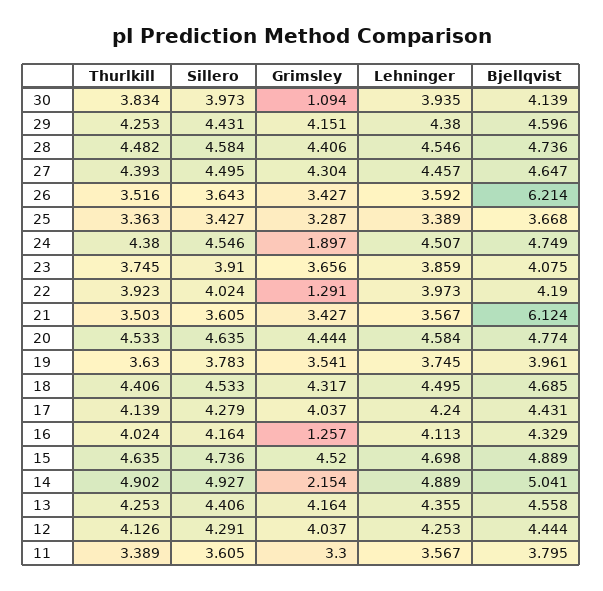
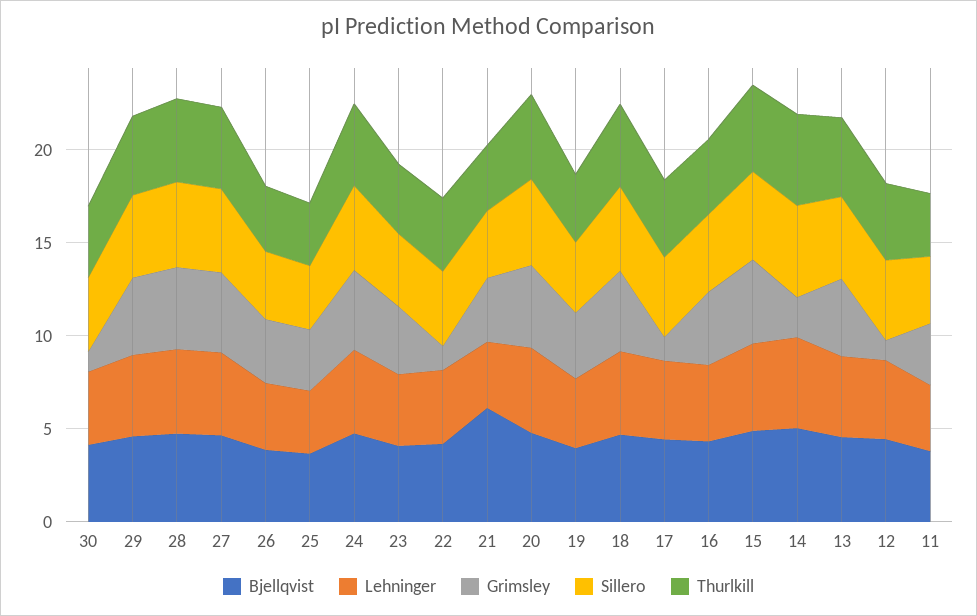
Bjellqvist, 26: 6.214 -> 4
Grimsley, 24: 1.897 -> 4
Grimsley, 17: 4.037 -> 1
Grimsley, 16: 1.257 -> 4
Grimsley, 12: 4.037 -> 1

